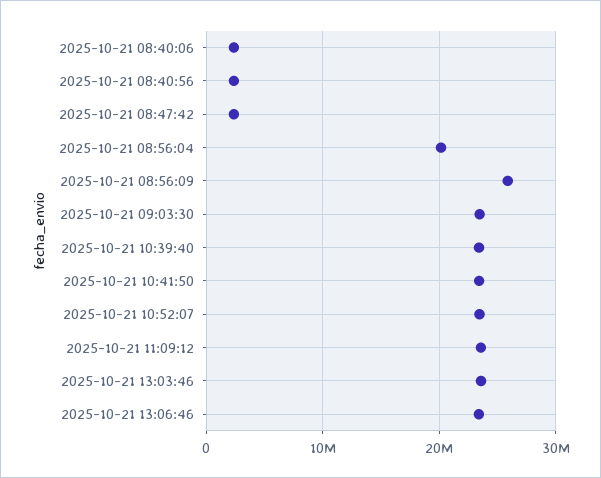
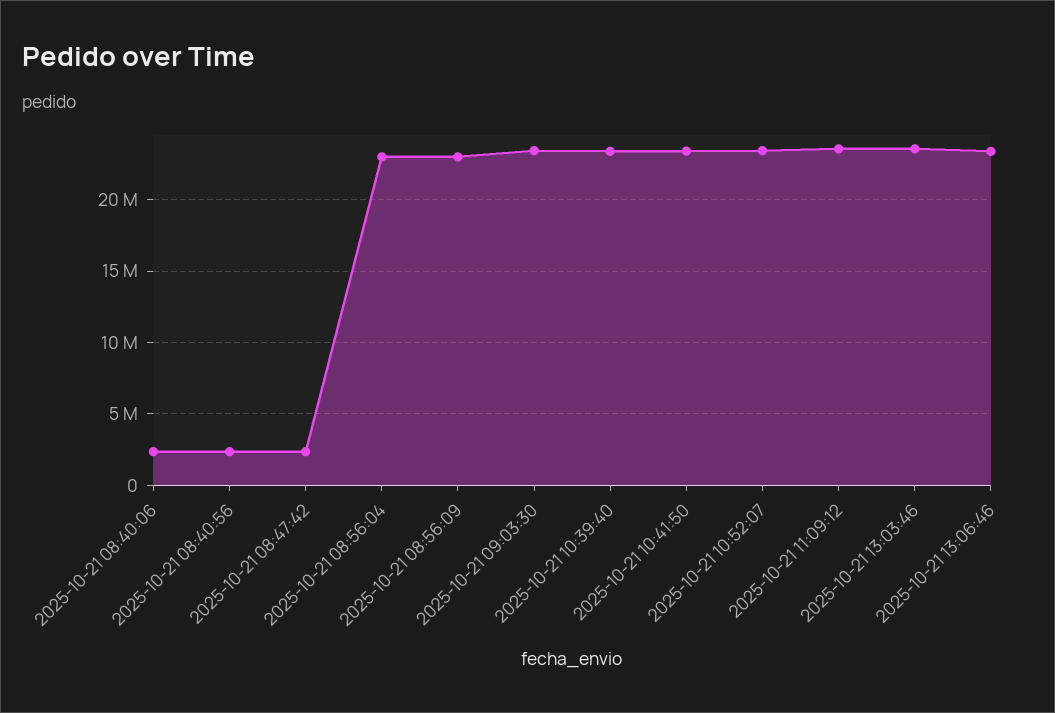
2025-10-21 08:56:04: 20000000 -> 23000000
2025-10-21 08:56:09: 26000000 -> 23000000

